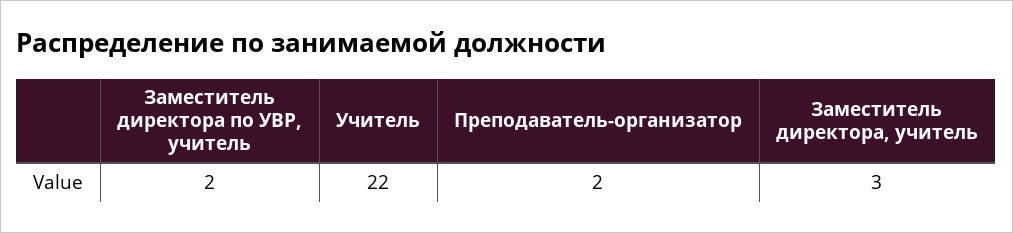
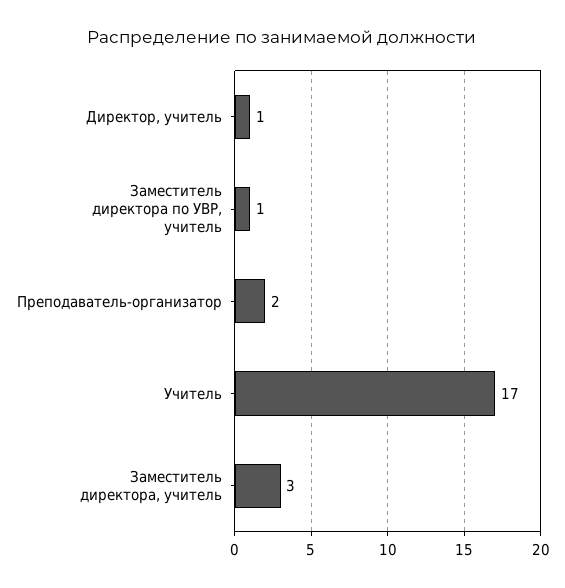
Заместитель директора по УВР, учитель: 2 -> 1
Учитель: 22 -> 17
Директор, учитель: none -> 1

